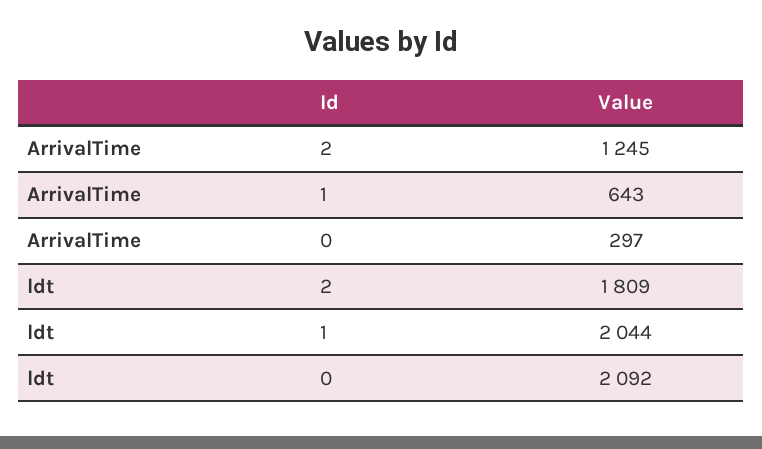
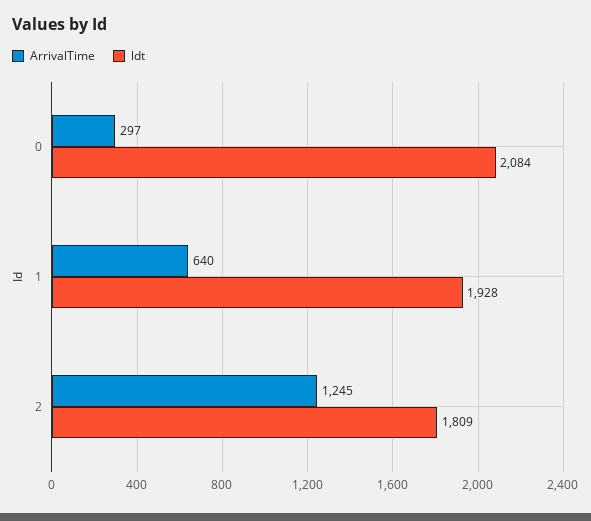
ArrivalTime, 1: 643 -> 640
ldt, 1: 2044 -> 1928
ldt, 0: 2092 -> 2084

